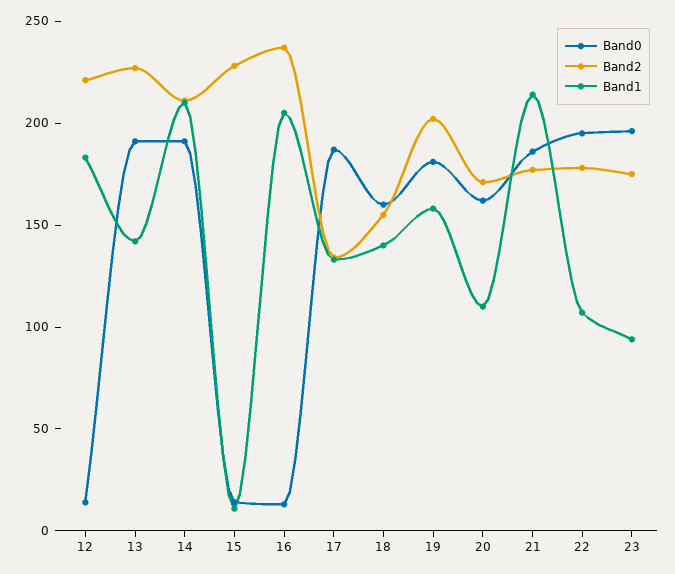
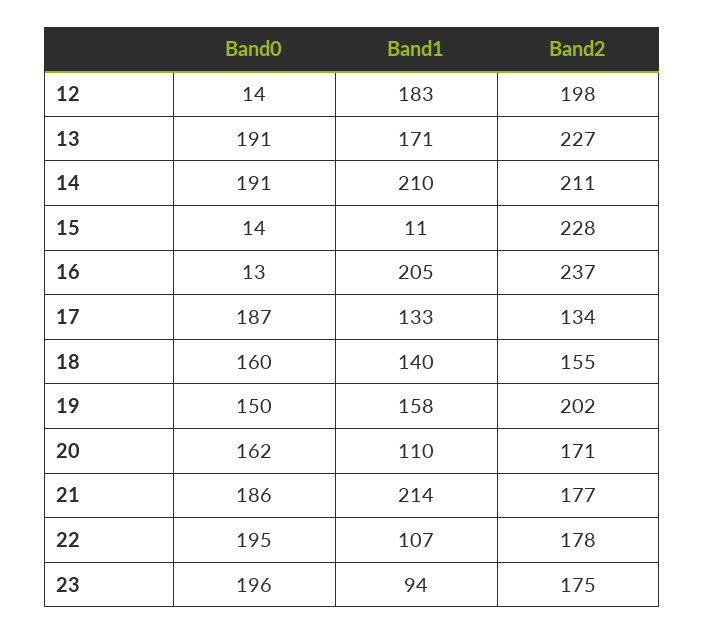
Band2, 12: 220 -> 198
Band1, 13: 140 -> 171
Band0, 19: 180 -> 150

